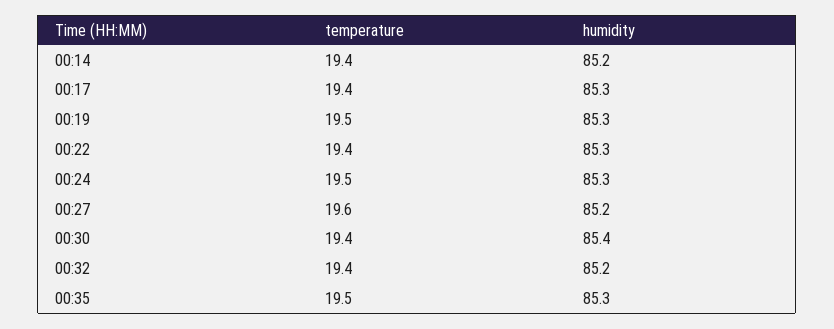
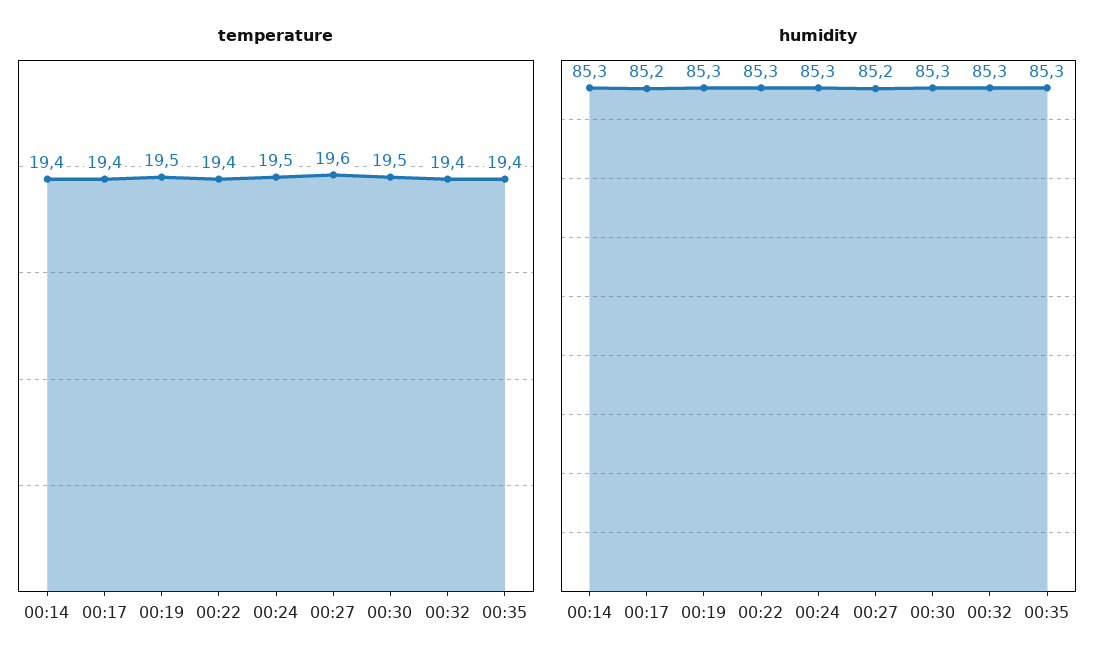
humidity, 00:14: 85.2 -> 85.3
humidity, 00:17: 85.3 -> 85.2
temperature, 00:30: 19.4 -> 19.5
humidity, 00:30: 85.4 -> 85.3
humidity, 00:32: 85.2 -> 85.3
temperature, 00:35: 19.5 -> 19.4

